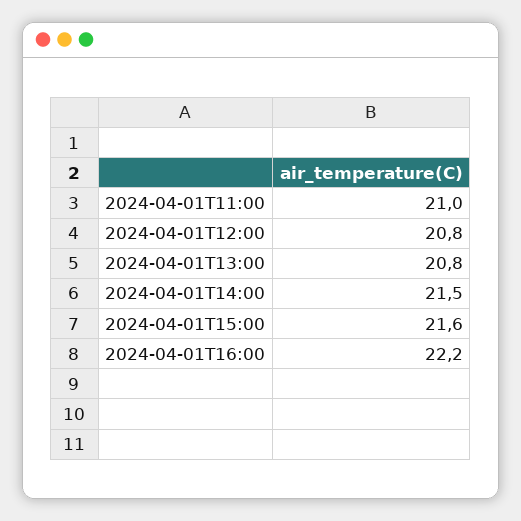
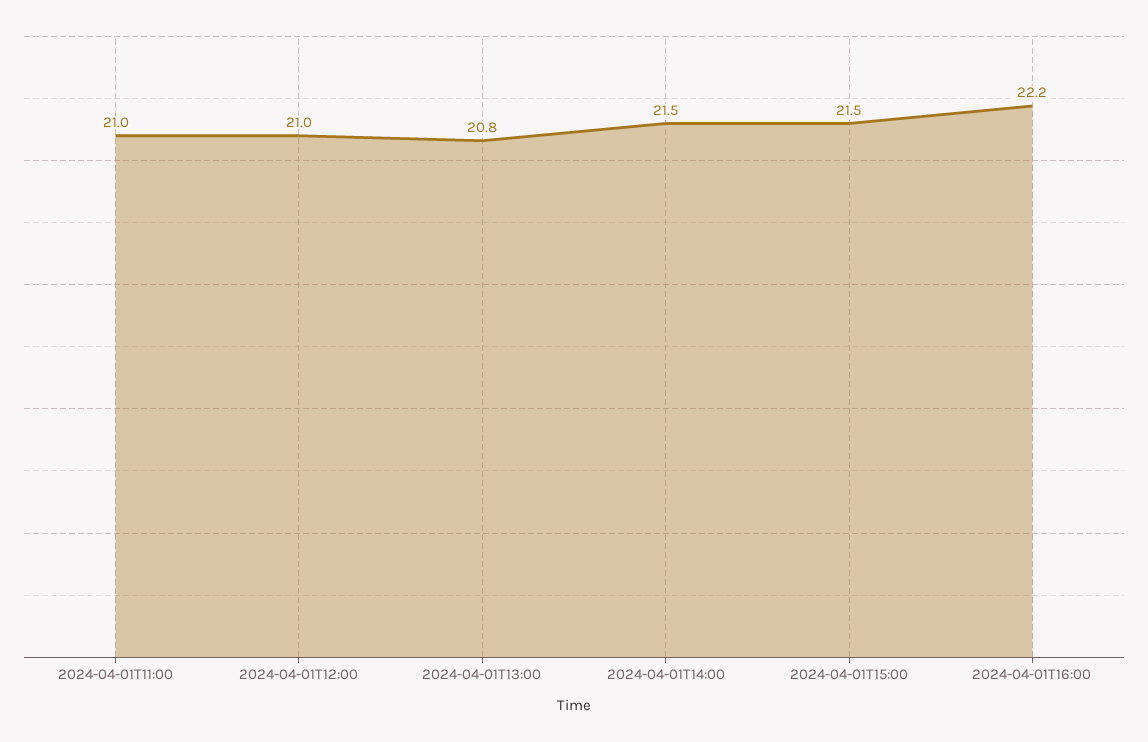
2024-04-01T12:00: 20.8 -> 21
2024-04-01T15:00: 21.6 -> 21.5

